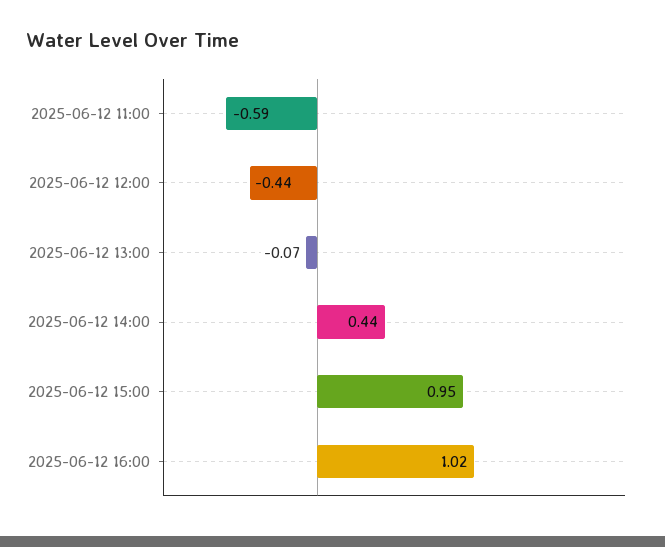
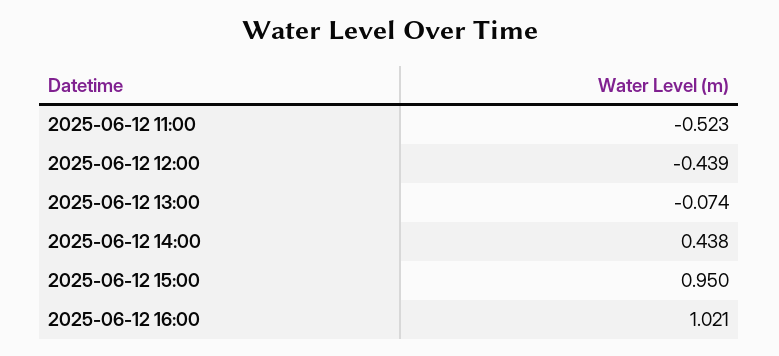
2025-06-12 11:00: -0.59 -> -0.523

